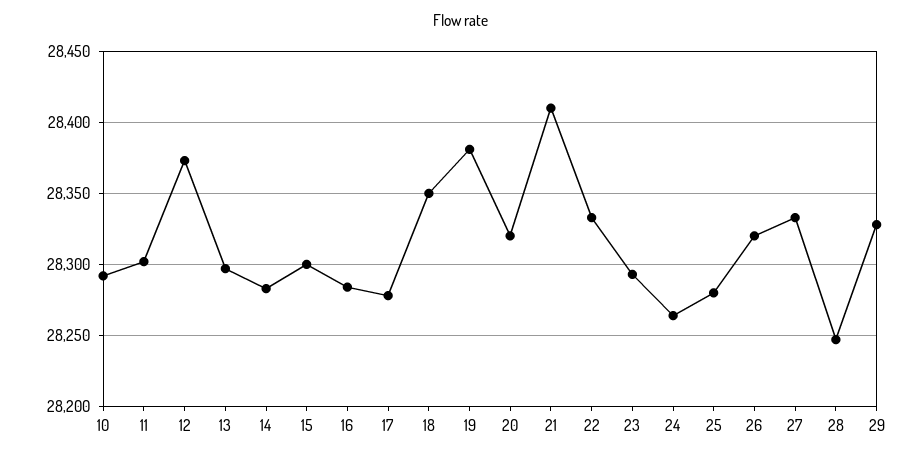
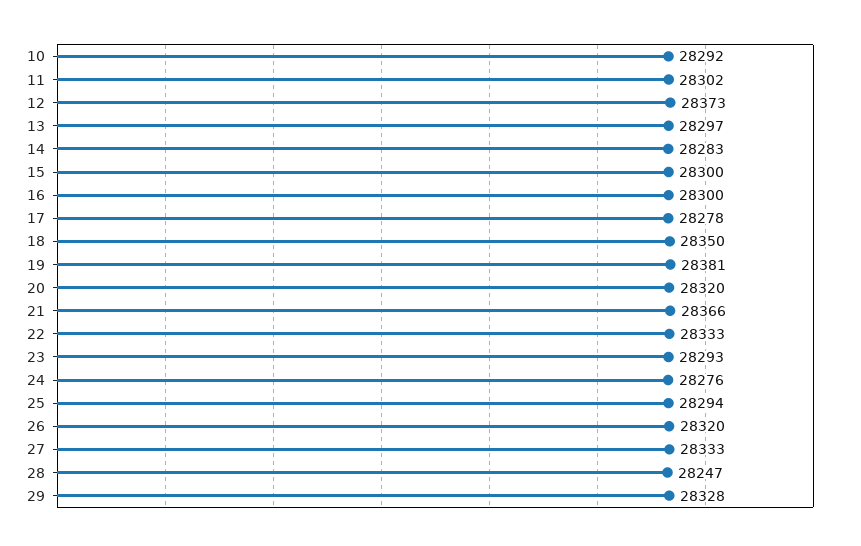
16: 28285 -> 28300
21: 28410 -> 28366
24: 28265 -> 28276
25: 28280 -> 28294

